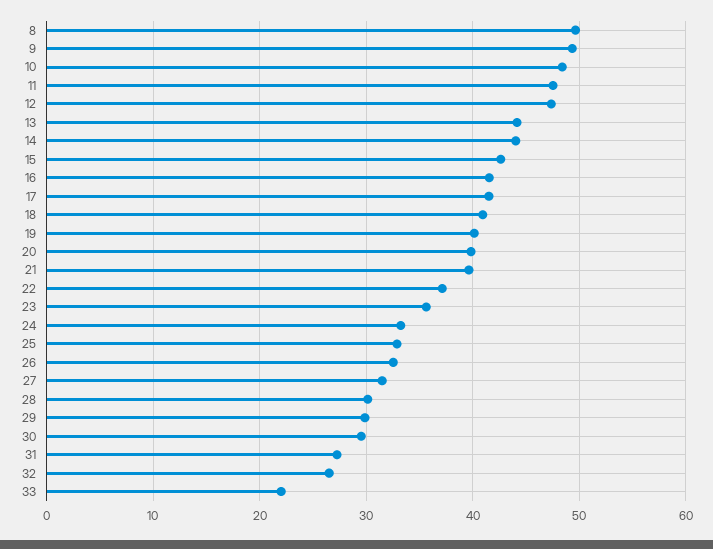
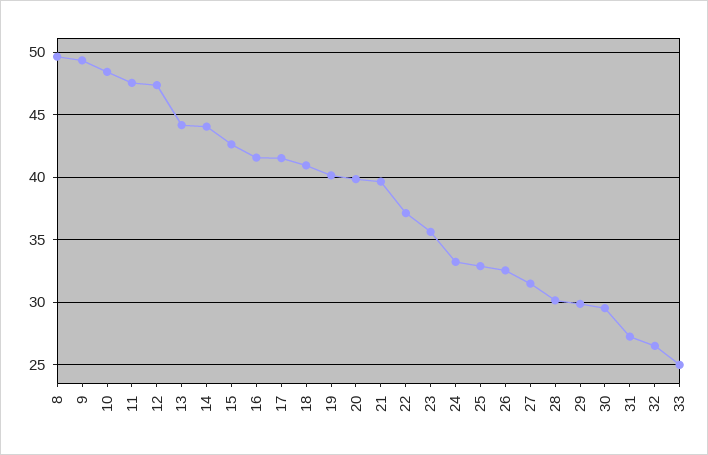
33: 22 -> 25

